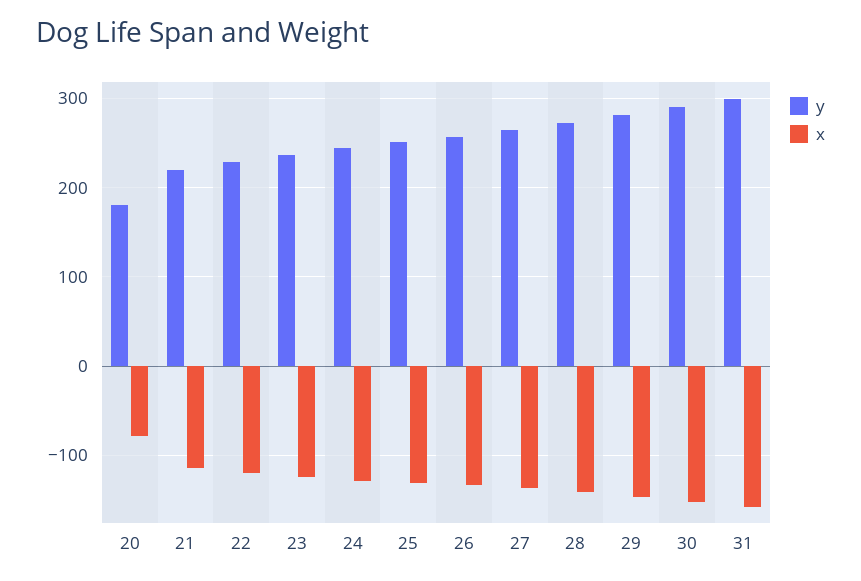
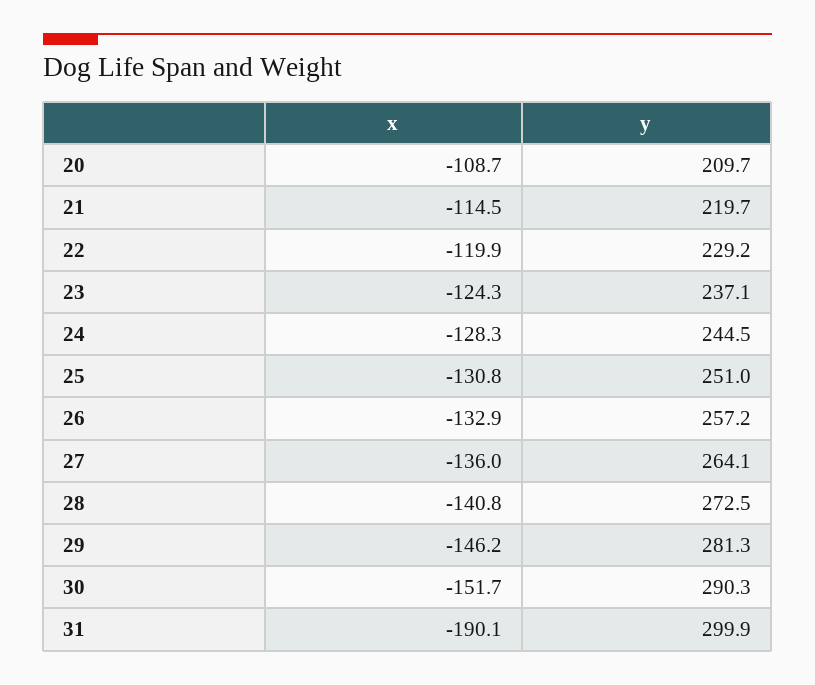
y, 20: 180 -> 209.7
x, 20: -80 -> -108.7
x, 31: -160 -> -190.1

